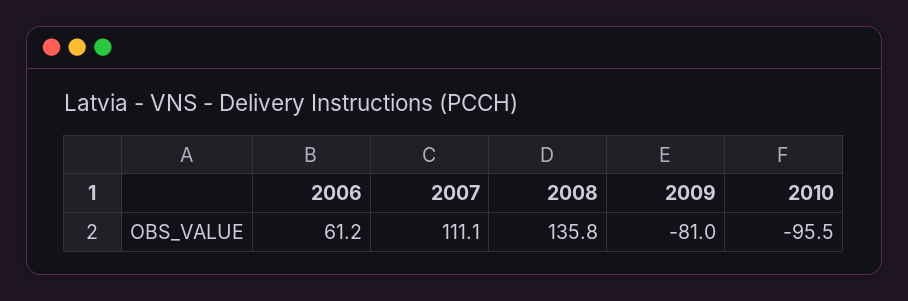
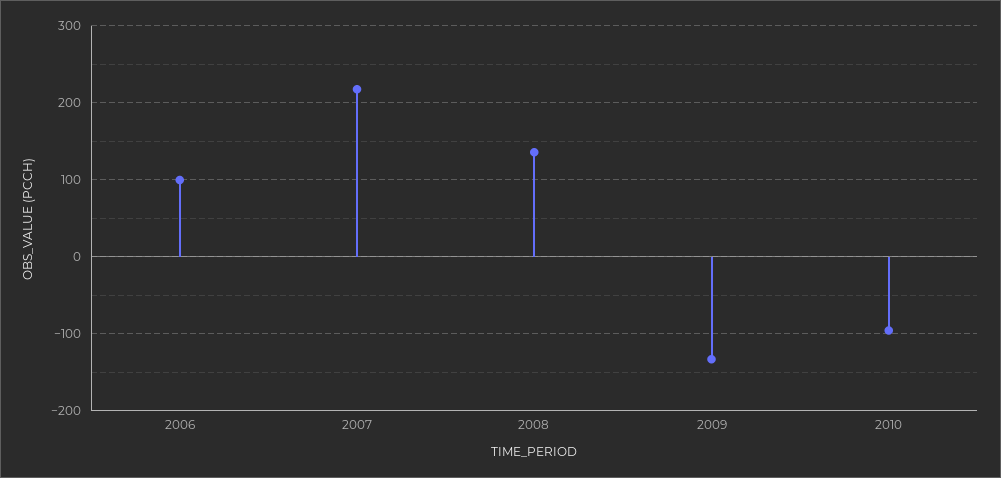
2006: 61.2 -> 100
2007: 111.1 -> 220
2009: -81 -> -130

